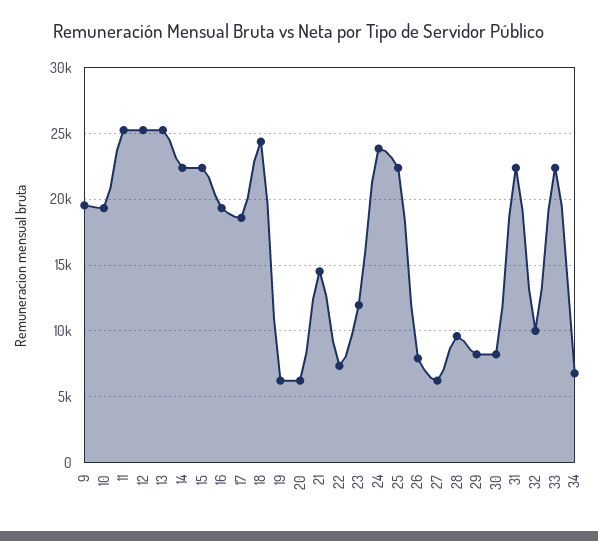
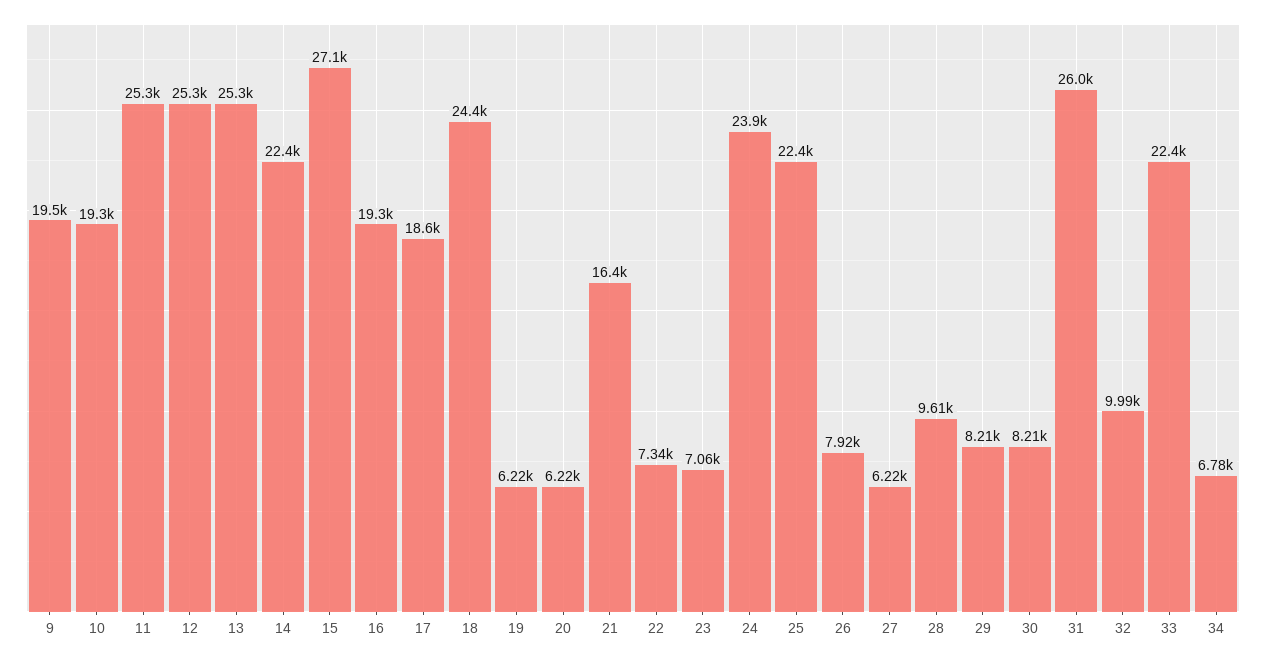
15: 22500 -> 27100
21: 14500 -> 16400
23: 12000 -> 7060
31: 22500 -> 26000

